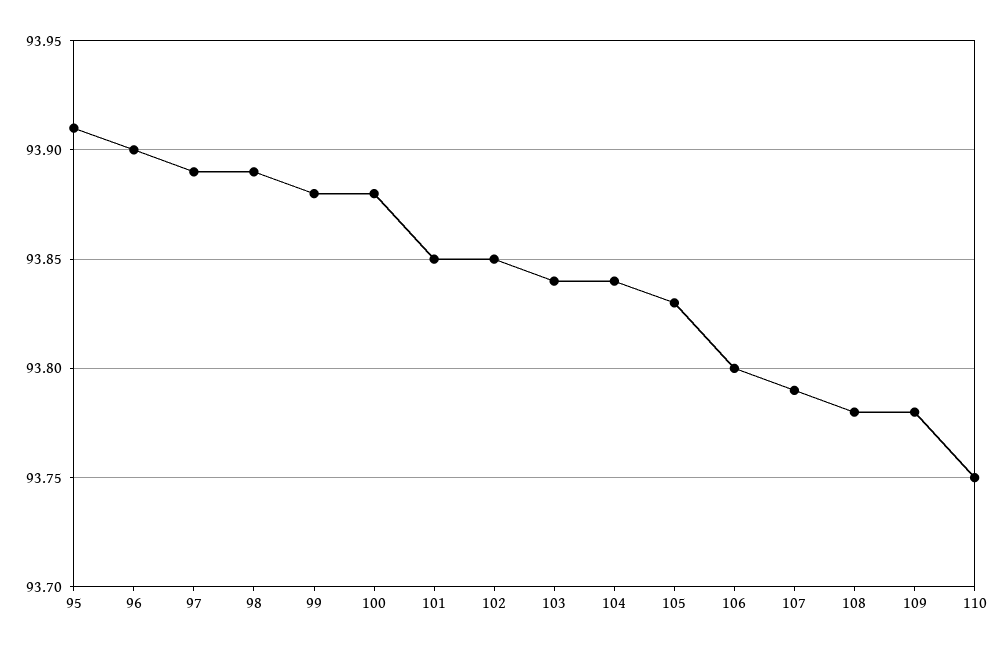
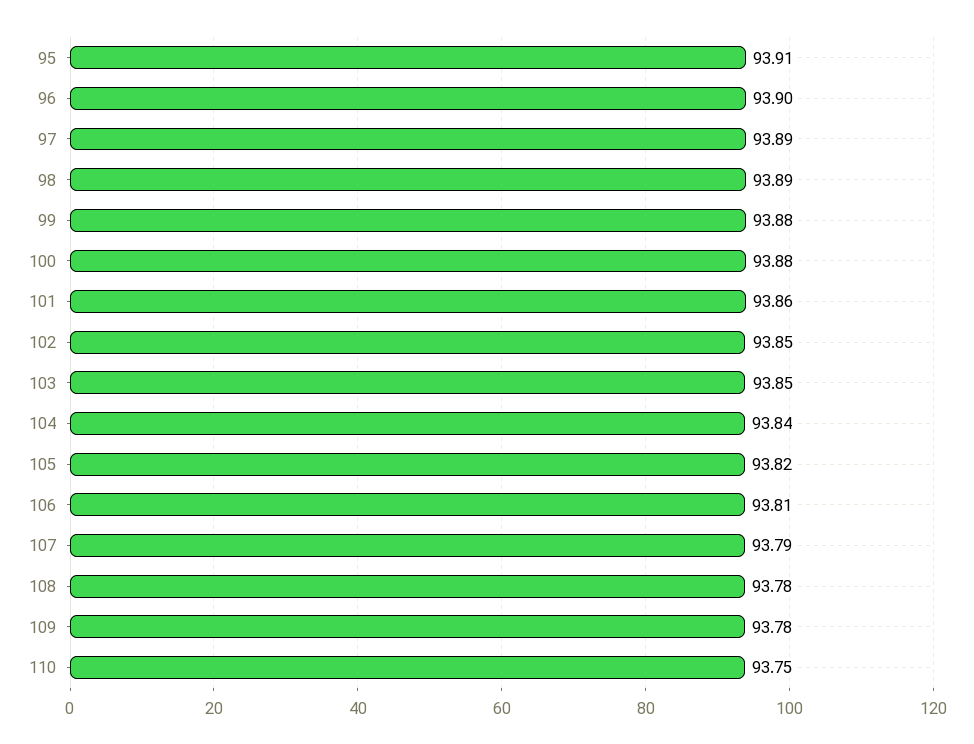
101: 93.85 -> 93.86
103: 93.84 -> 93.85
105: 93.83 -> 93.82
106: 93.8 -> 93.81

